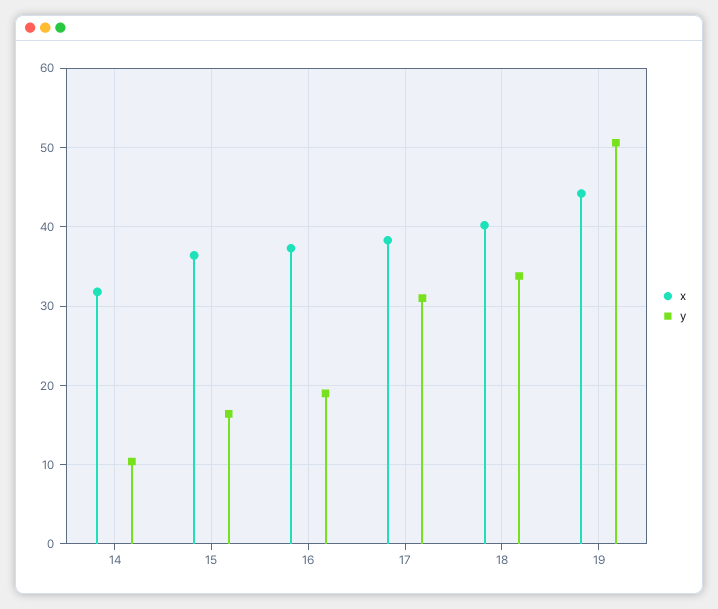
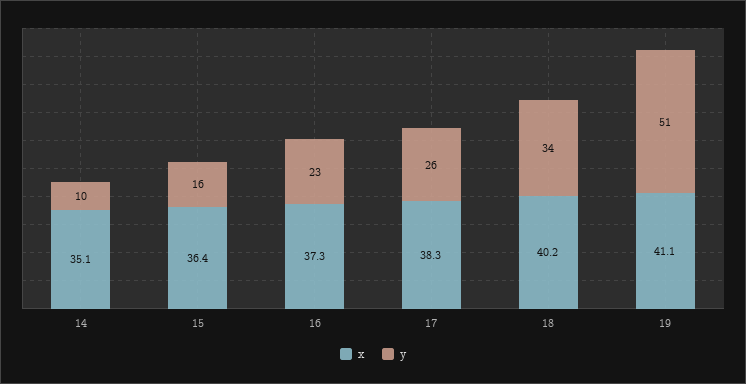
x, 14: 32 -> 35.1
y, 16: 19 -> 23
y, 17: 31 -> 26
x, 19: 44 -> 41.1

